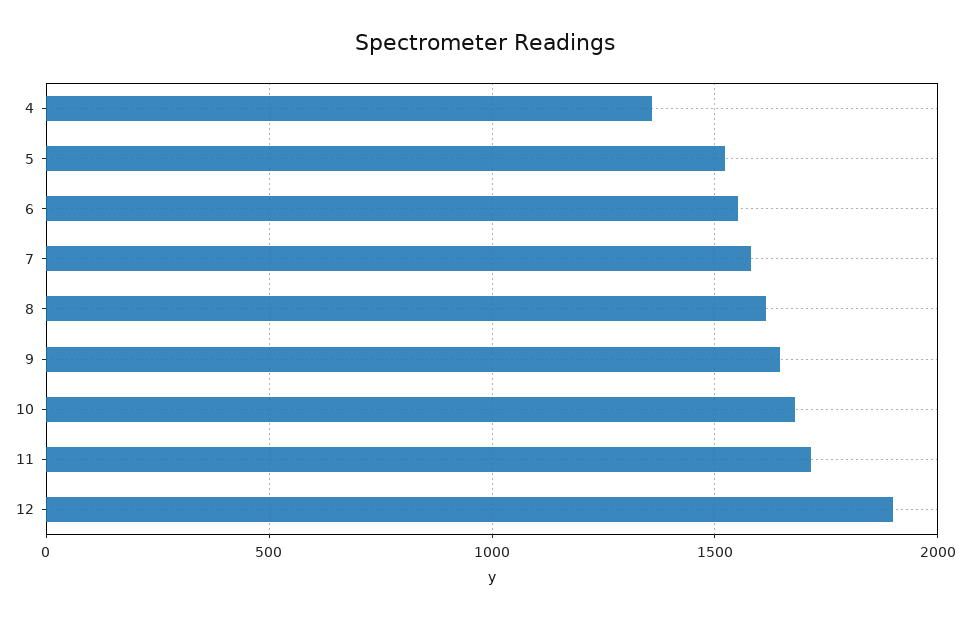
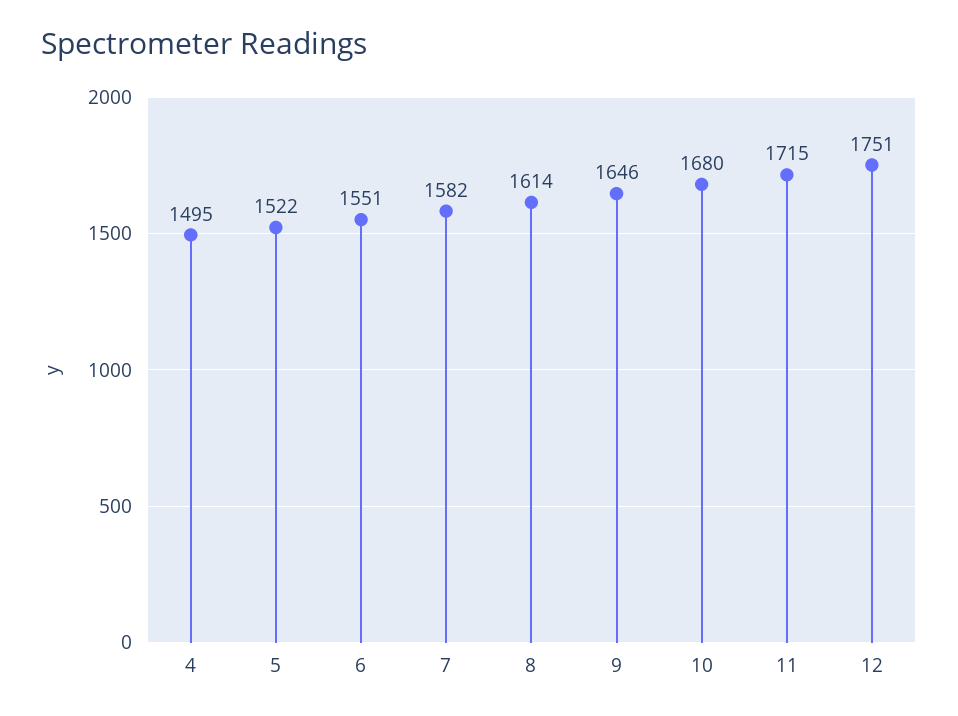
4: 1350 -> 1495
12: 1900 -> 1751

